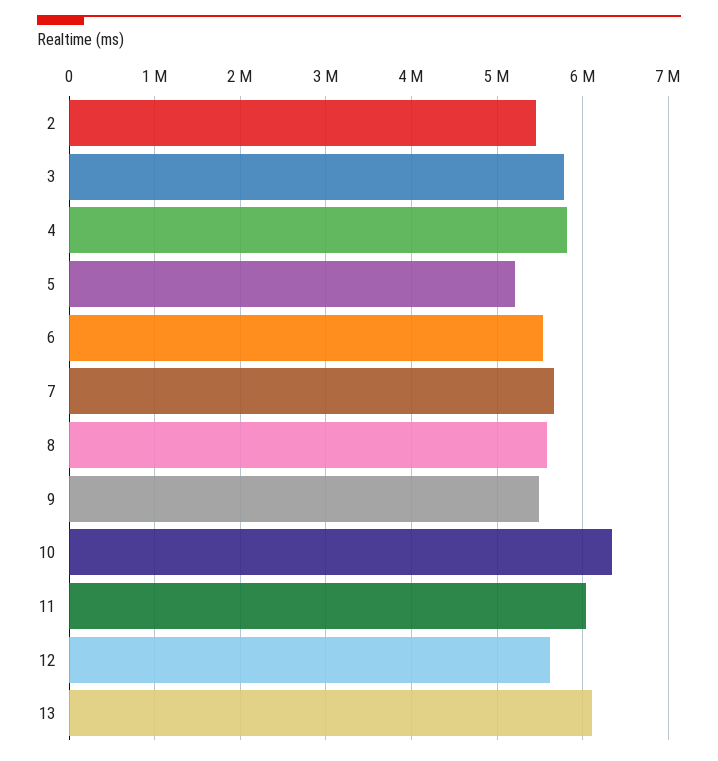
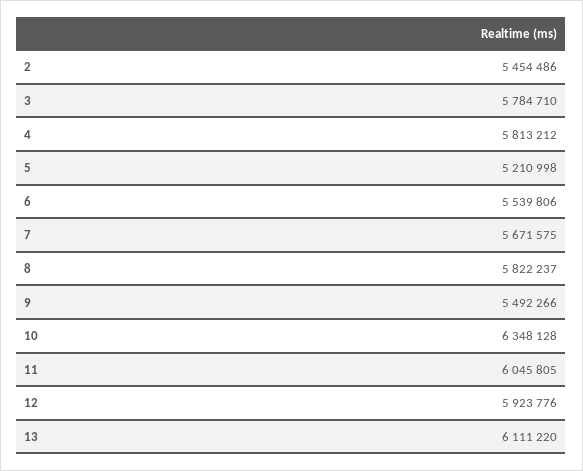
8: 5600000 -> 5822237
12: 5600000 -> 5923776

